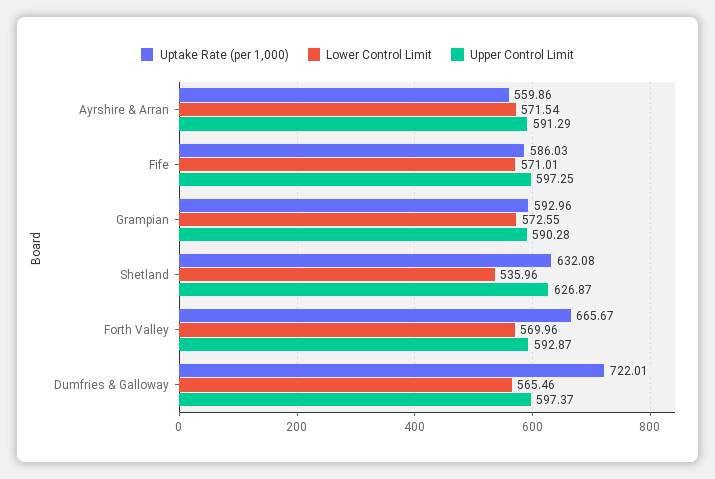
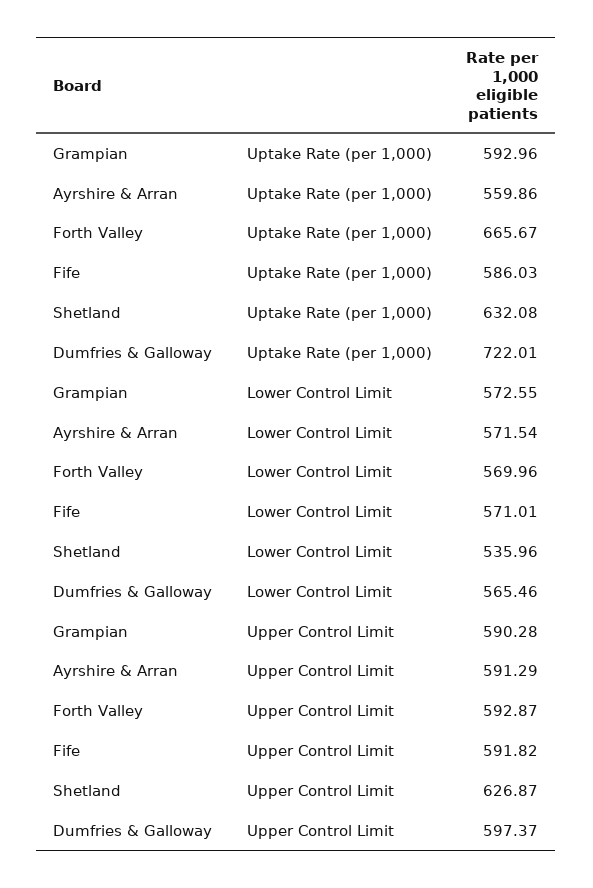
Upper Control Limit, Fife: 597.25 -> 591.82

